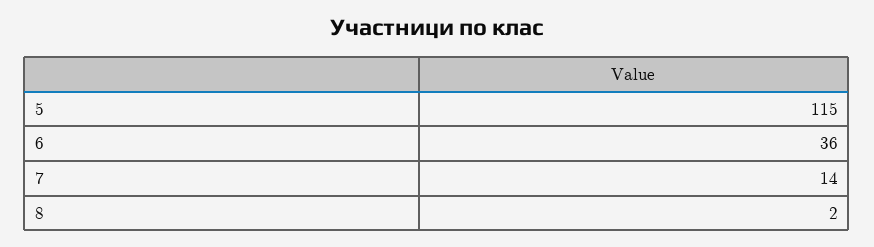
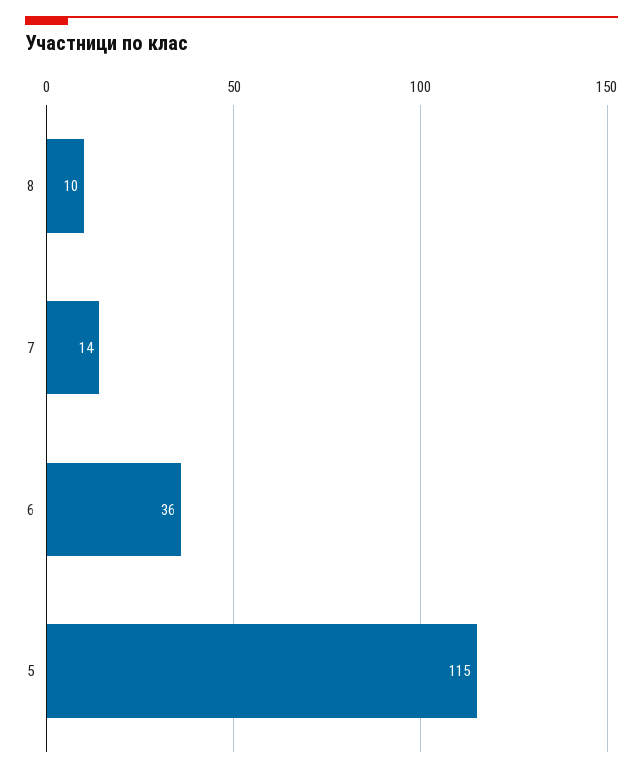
8: 2 -> 10

